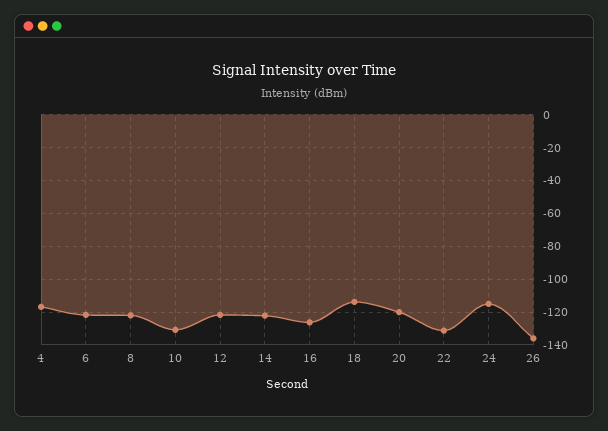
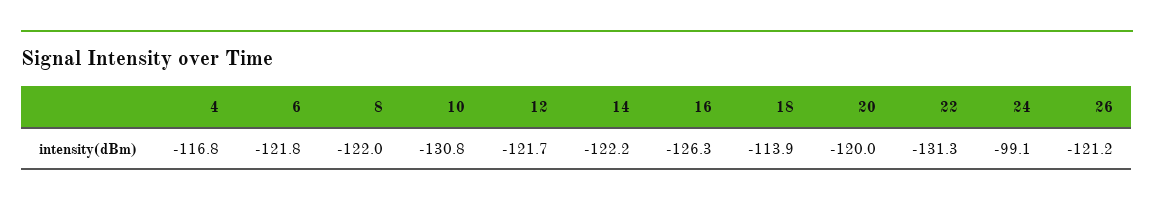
24: -115 -> -99.1
26: -135 -> -121.2

